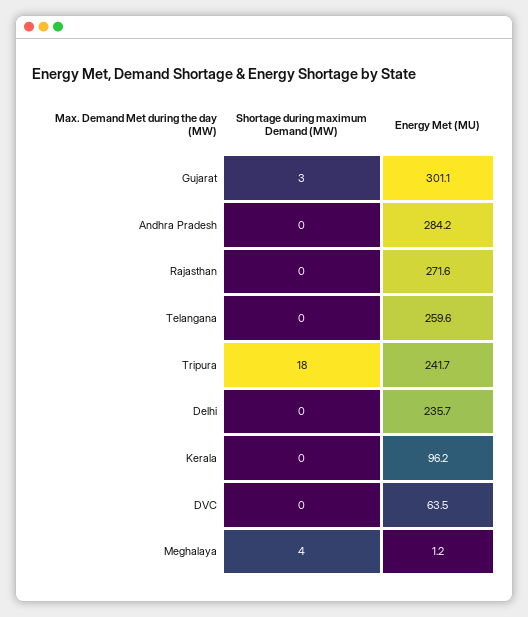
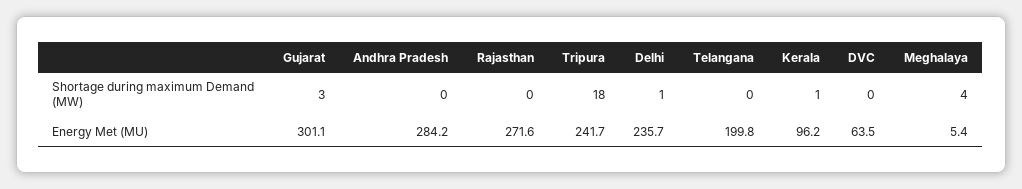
Energy Met (MU), Telangana: 259.6 -> 199.8
Shortage during maximum Demand (MW), Delhi: 0 -> 1
Shortage during maximum Demand (MW), Kerala: 0 -> 1
Energy Met (MU), Meghalaya: 1.2 -> 5.4

